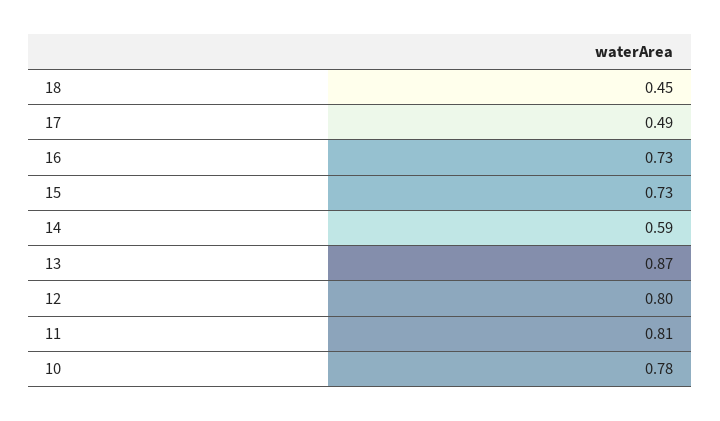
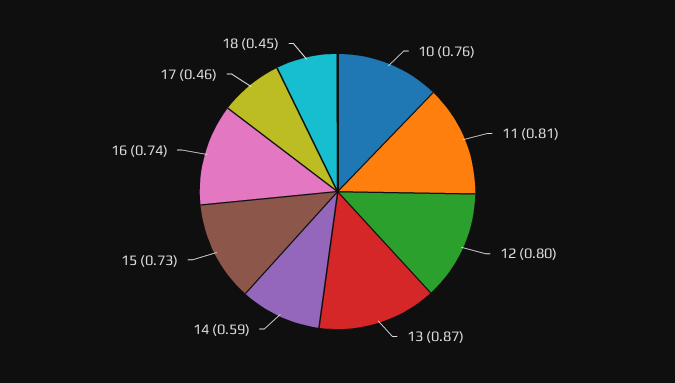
17: 0.49 -> 0.46
16: 0.73 -> 0.74
10: 0.78 -> 0.76

